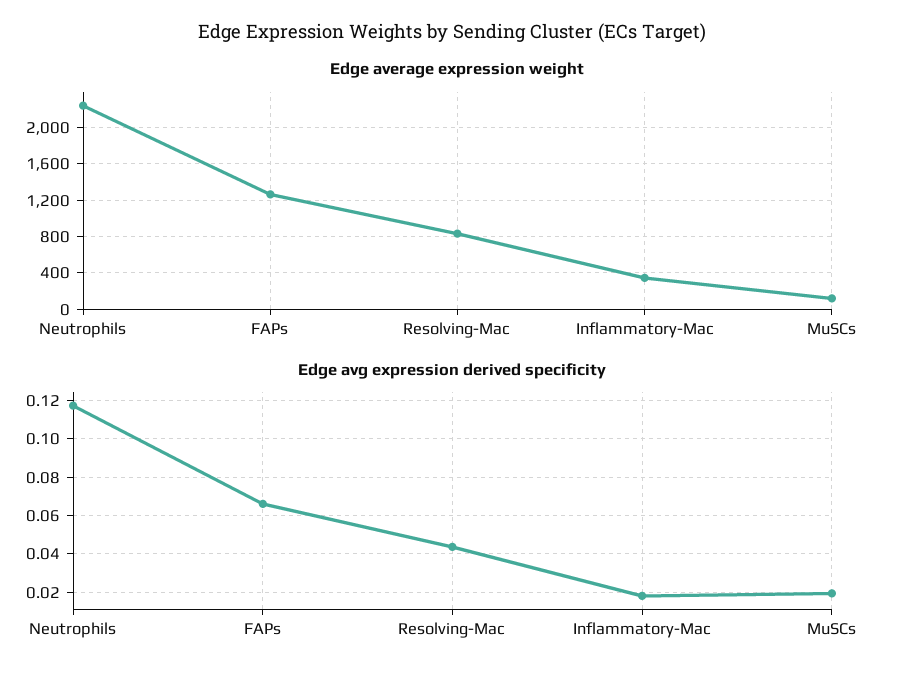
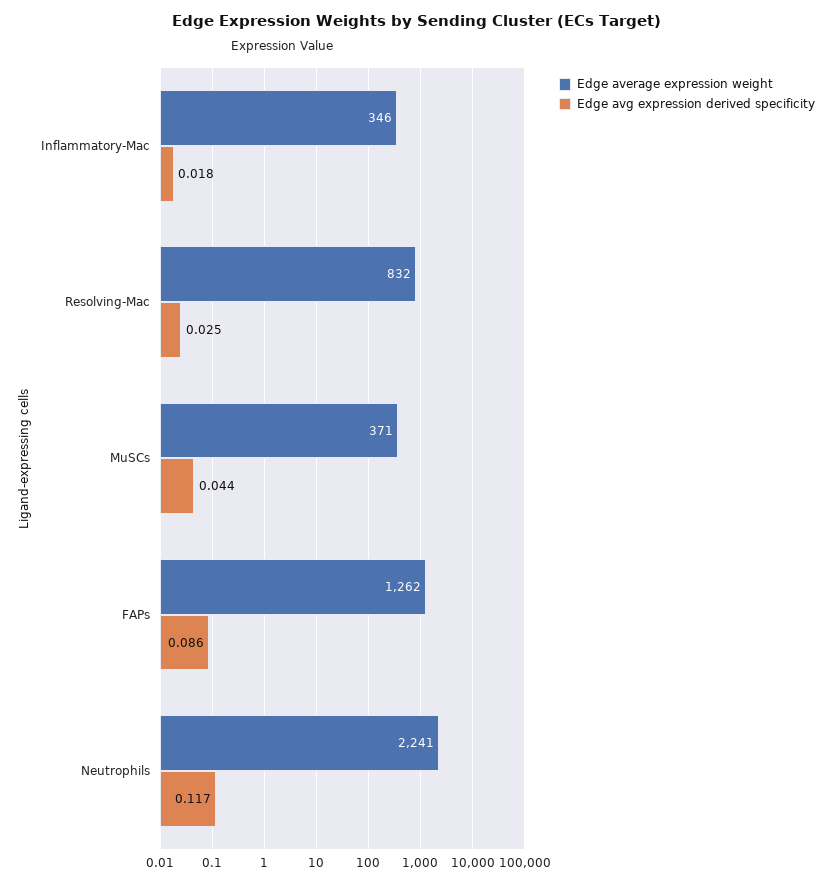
Edge average expression weight, MuSCs: 100 -> 371
Edge avg expression derived specificity, FAPs: 0.065 -> 0.086
Edge avg expression derived specificity, Resolving-Mac: 0.045 -> 0.025
Edge avg expression derived specificity, MuSCs: 0.02 -> 0.044

